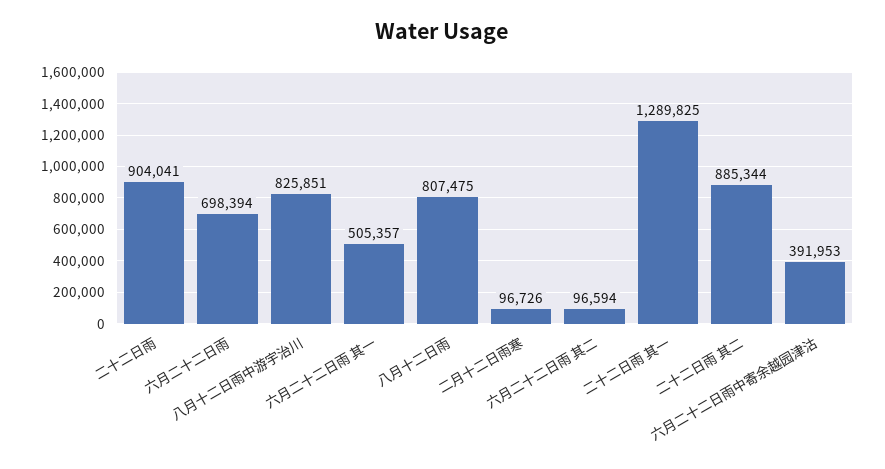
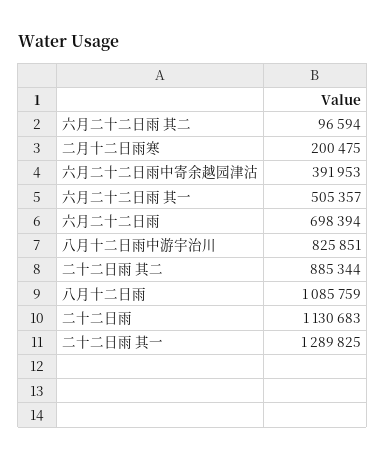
二十二日雨: 904041 -> 1130683
八月十二日雨: 807475 -> 1085759
二月十二日雨寒: 96726 -> 200475

